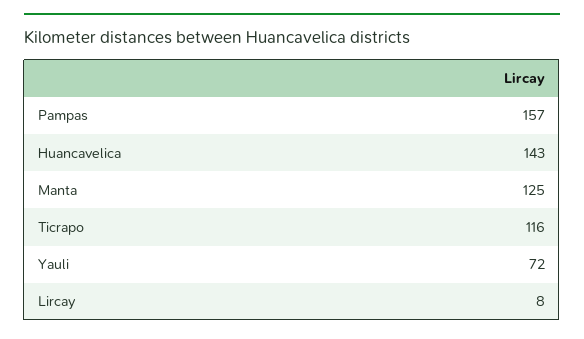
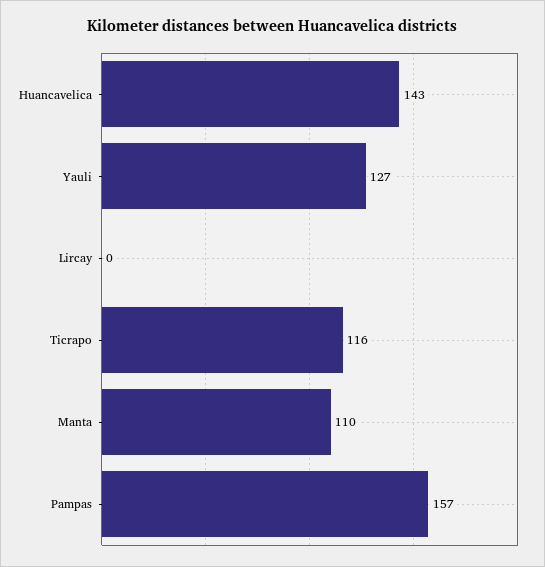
Manta: 125 -> 110
Yauli: 72 -> 127
Lircay: 8 -> 0

